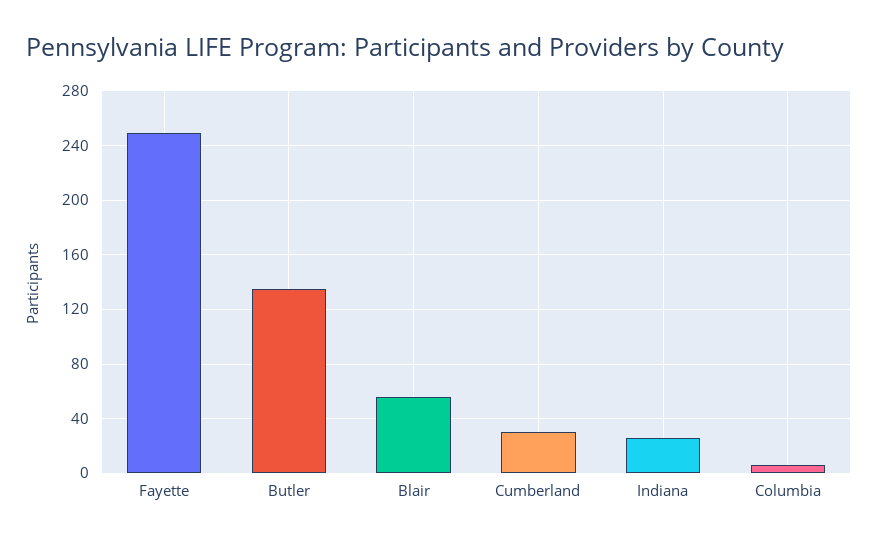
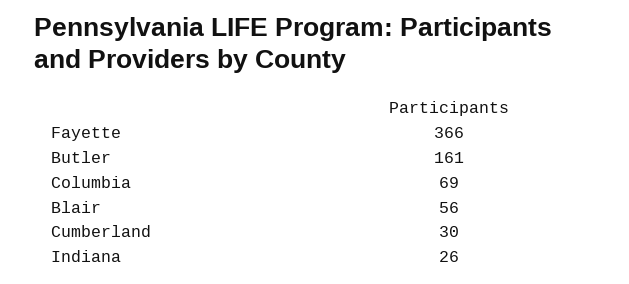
Fayette: 250 -> 366
Butler: 135 -> 161
Columbia: 5 -> 69

